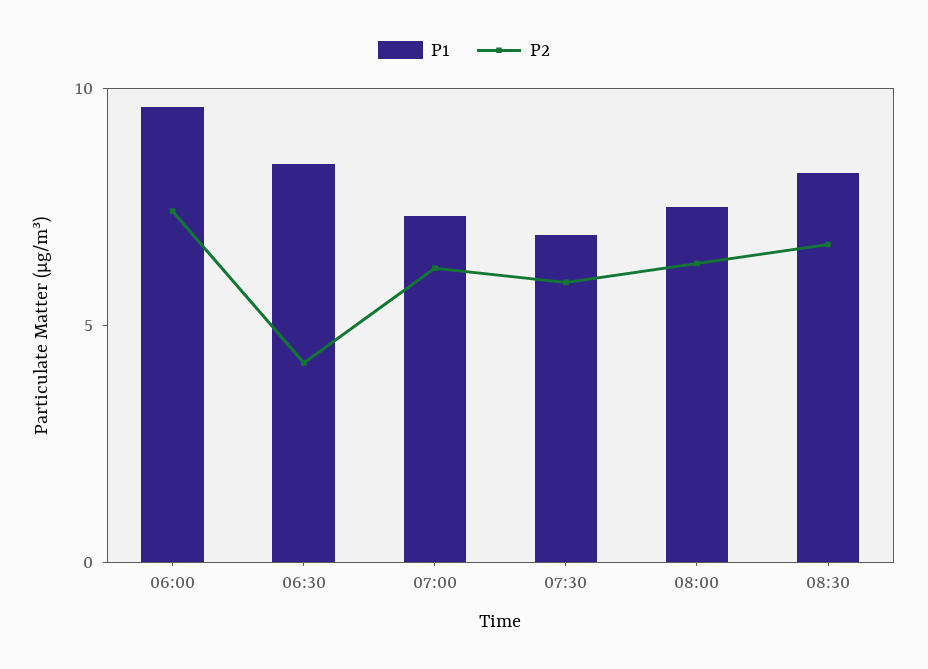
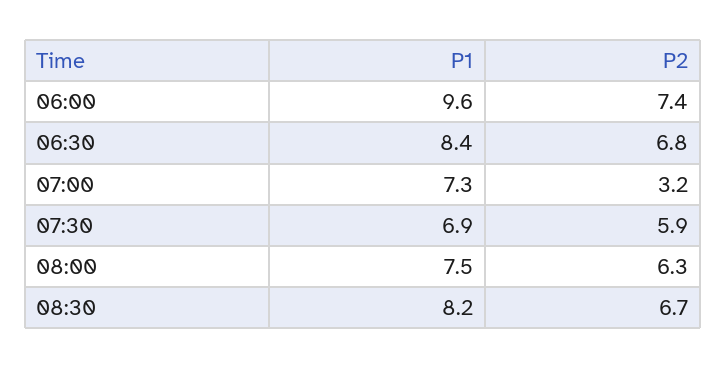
P2, 06:30: 4 -> 6.8
P2, 07:00: 6 -> 3.2

